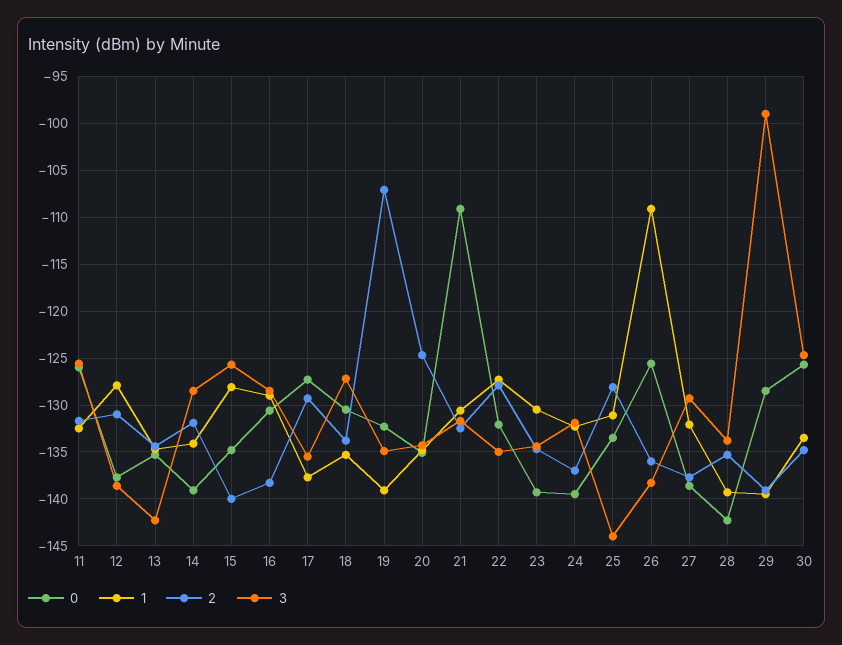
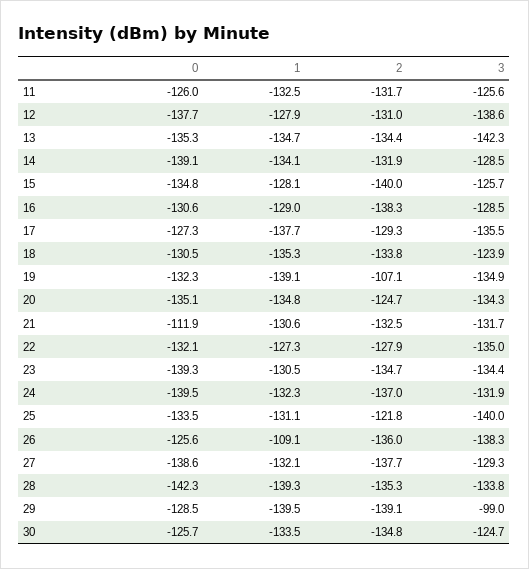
3, 18: -127 -> -123.9
0, 21: -109 -> -111.9
2, 25: -128 -> -121.8
3, 25: -144 -> -140

